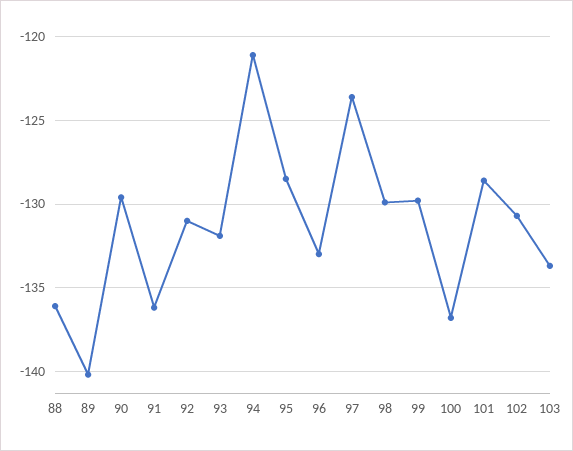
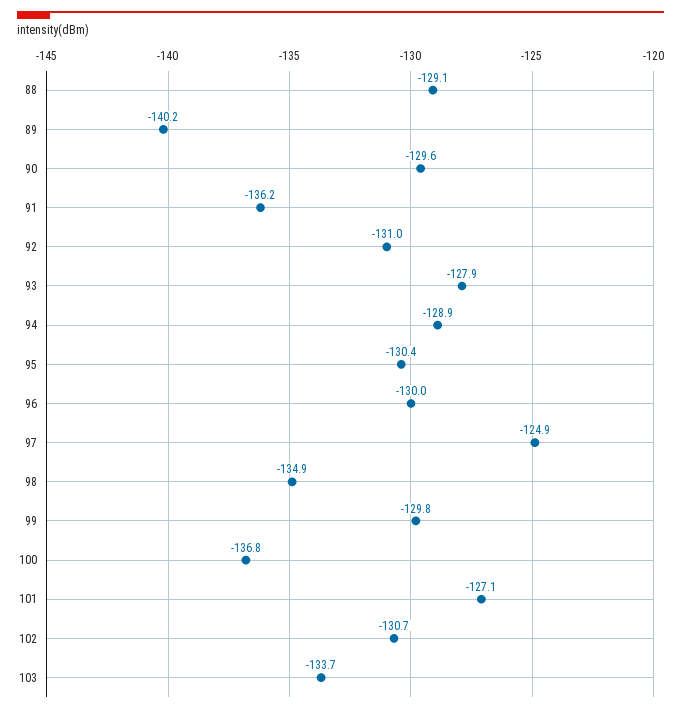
88: -136 -> -129.1
93: -132 -> -127.9
94: -121 -> -128.9
95: -128.5 -> -130.4
96: -133 -> -130
97: -123.5 -> -124.9
98: -130 -> -134.9
101: -128.5 -> -127.1

